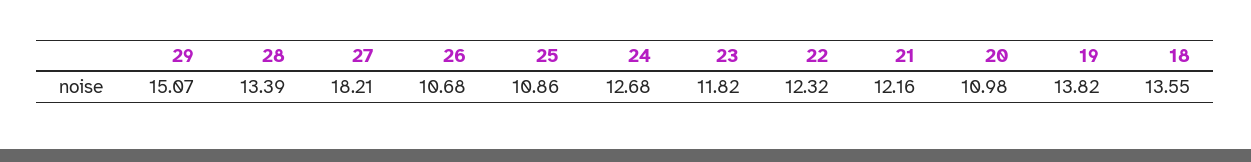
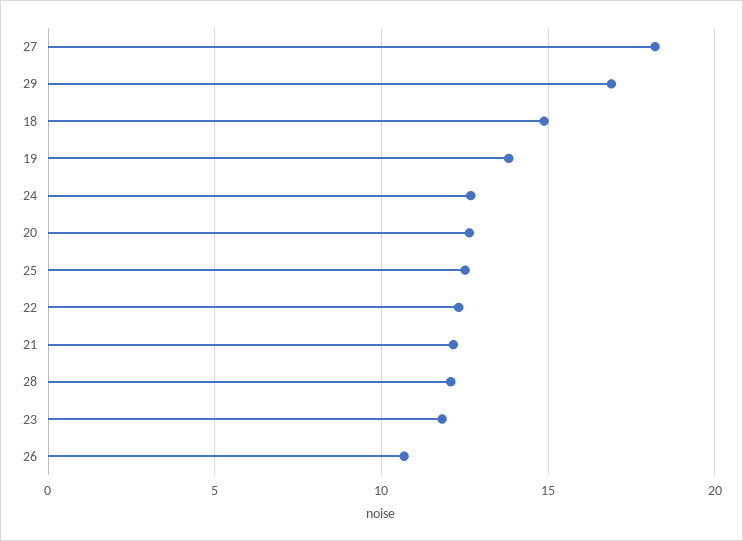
29: 15.07 -> 17
28: 13.39 -> 12
25: 10.86 -> 12.5
20: 10.98 -> 12.5
18: 13.55 -> 15

